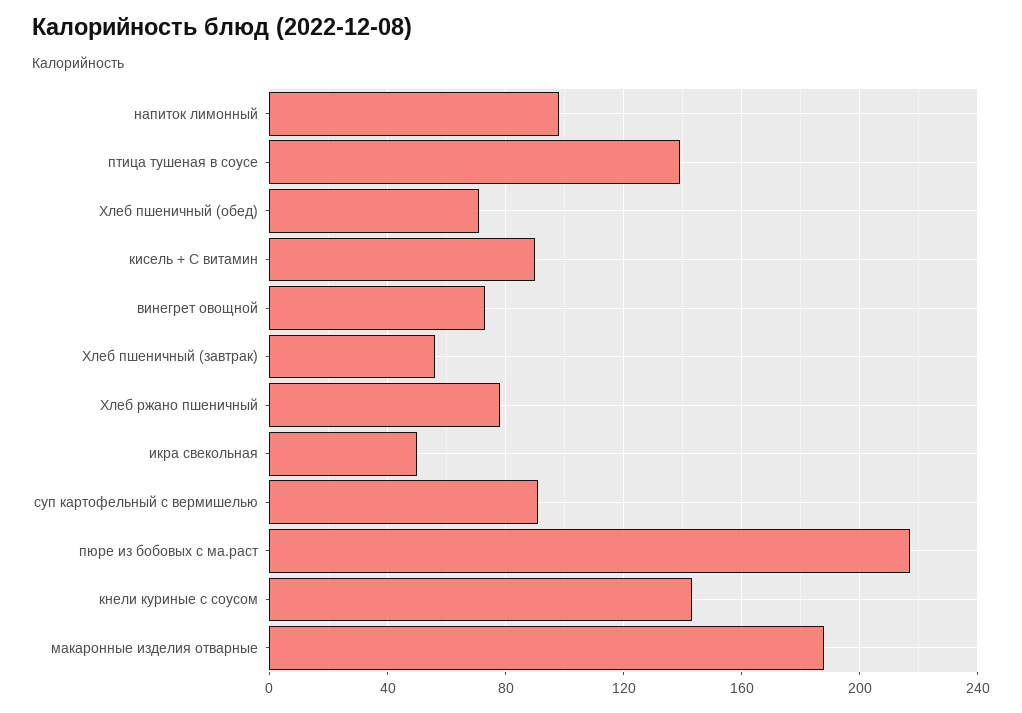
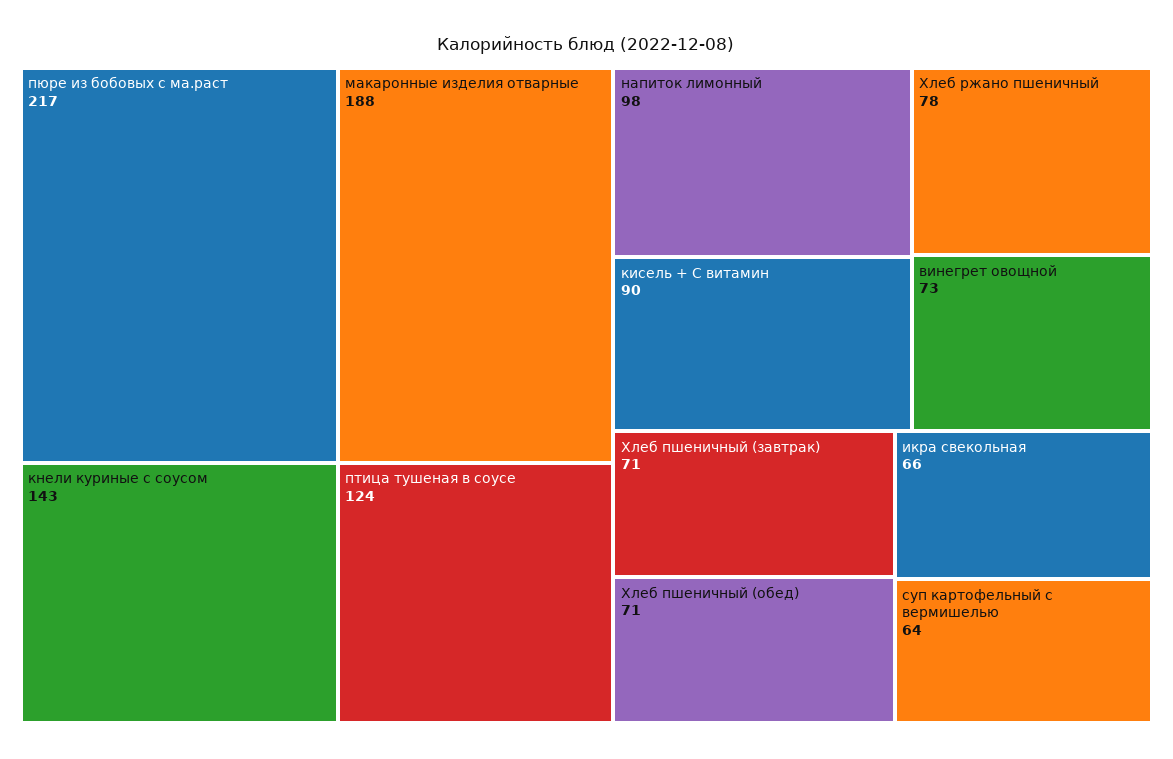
птица тушеная в соусе: 140 -> 124
Хлеб пшеничный (завтрак): 55 -> 71
икра свекольная: 50 -> 66
суп картофельный с вермишелью: 90 -> 64

